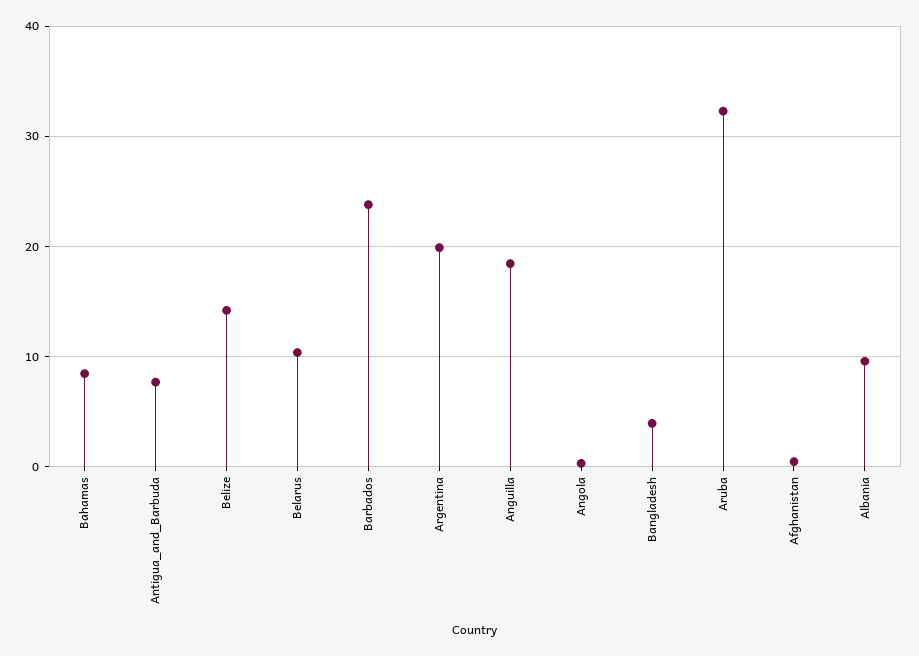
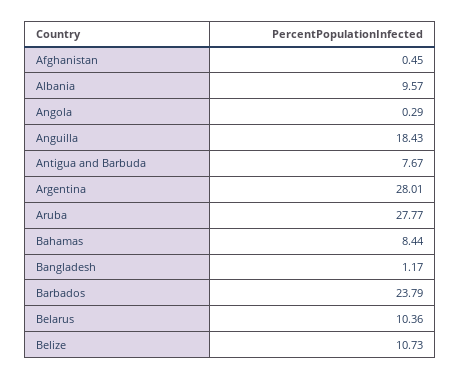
Belize: 14 -> 10.73
Argentina: 20 -> 28.01
Bangladesh: 4 -> 1.17
Aruba: 32 -> 27.77

